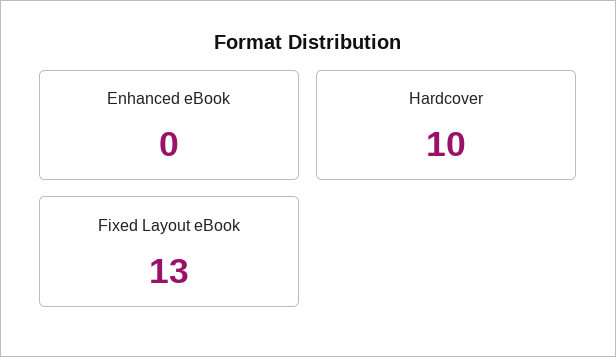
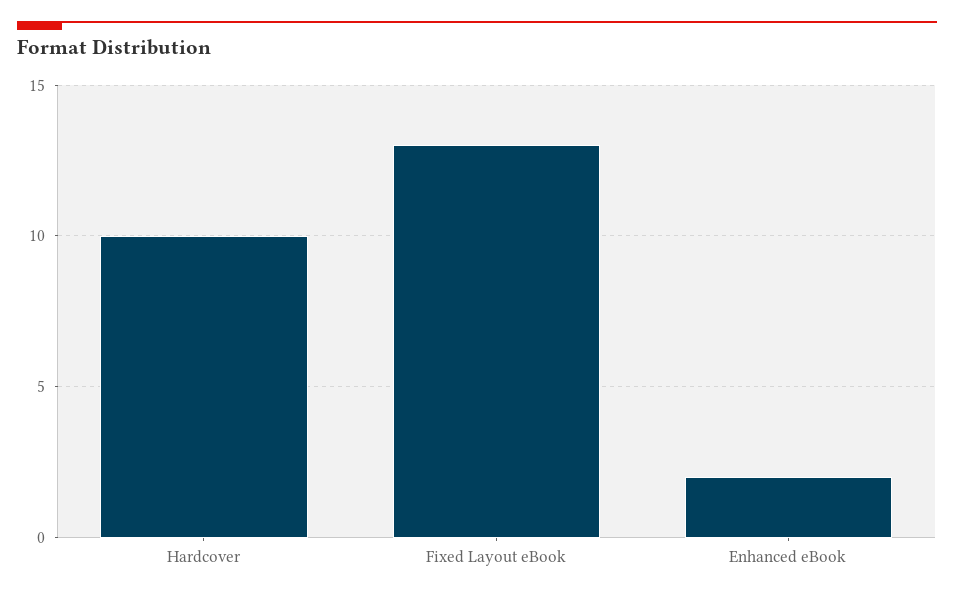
Enhanced eBook: 0 -> 2

